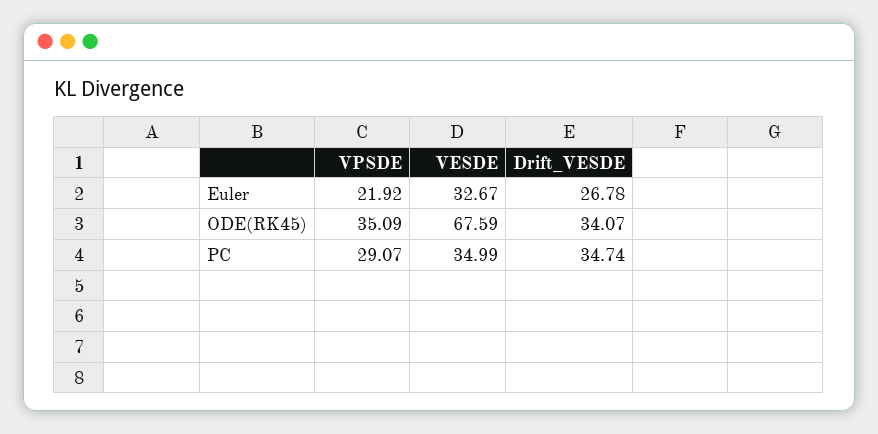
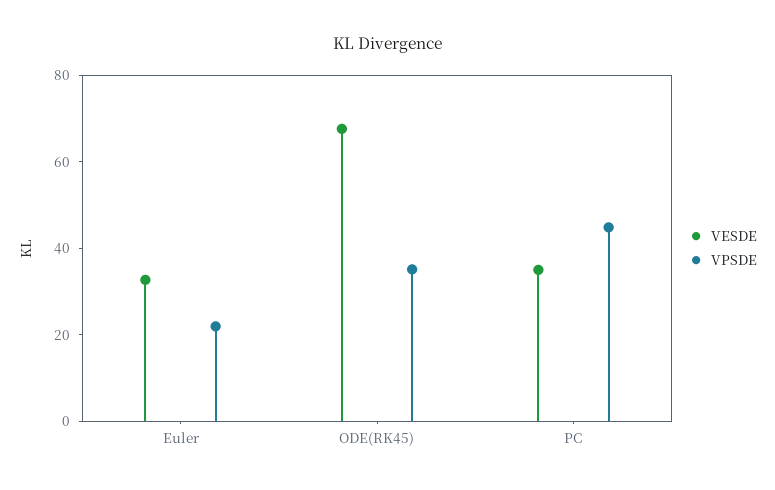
Drift_VESDE, Euler: 26.78 -> none
Drift_VESDE, ODE(RK45): 34.07 -> none
VPSDE, PC: 29.07 -> 45
Drift_VESDE, PC: 34.74 -> none

